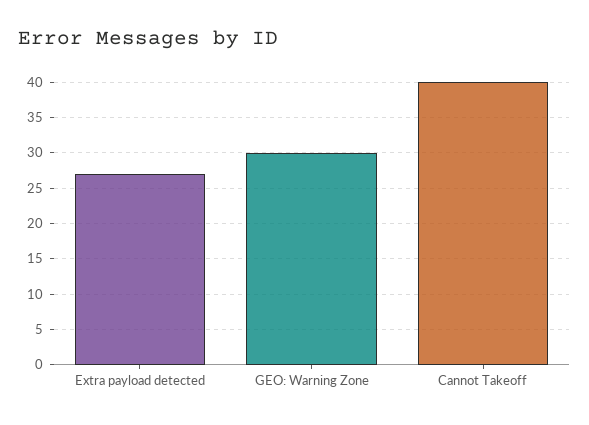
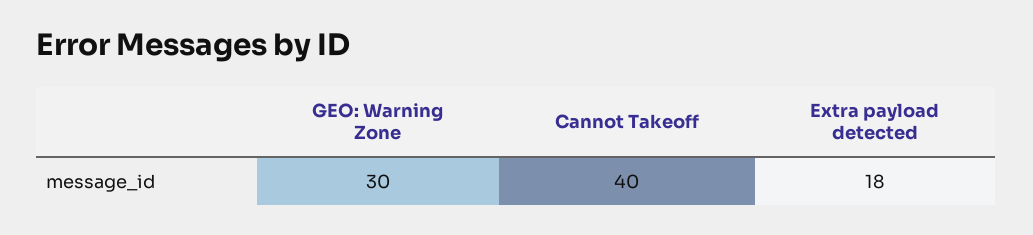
Extra payload detected: 27 -> 18

